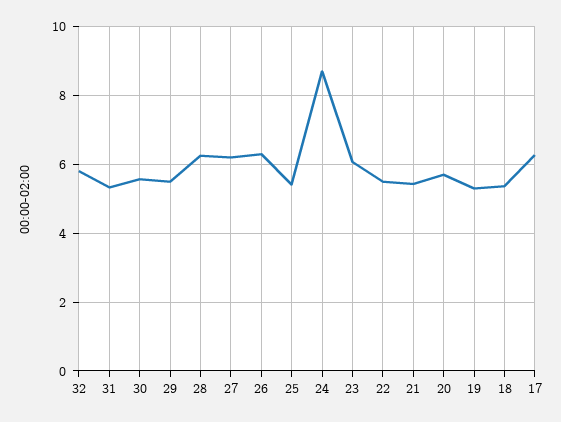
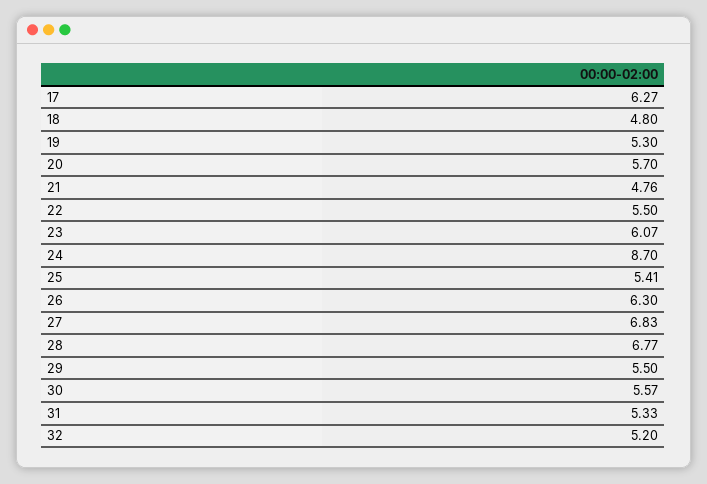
32: 5.8 -> 5.2
28: 6.2 -> 6.77
27: 6.2 -> 6.83
21: 5.4 -> 4.76
18: 5.4 -> 4.8

